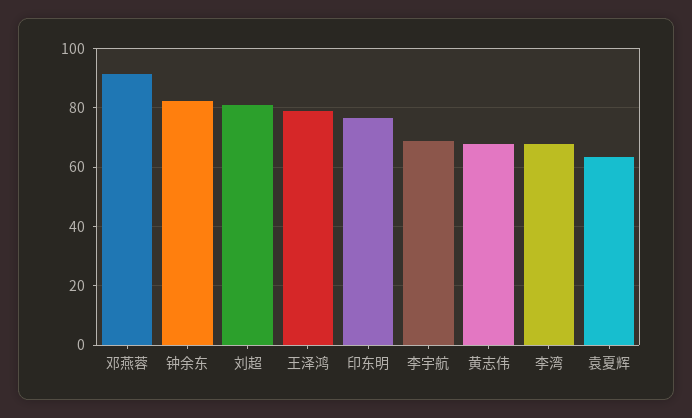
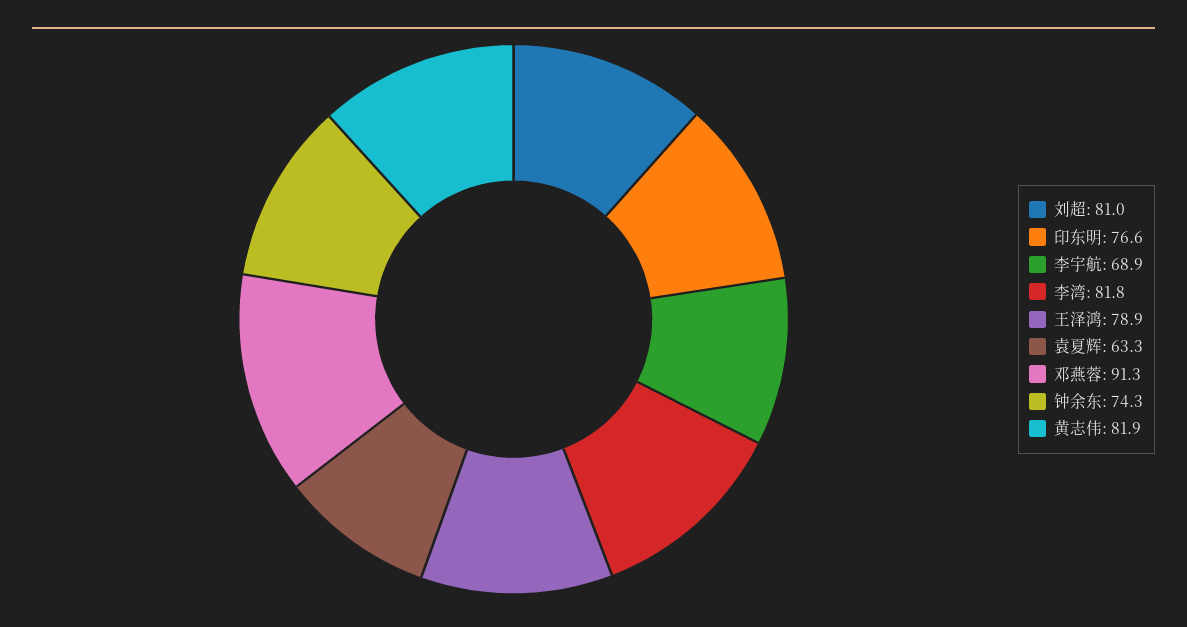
钟余东: 82.5 -> 74.3
黄志伟: 67.5 -> 81.9
李湾: 67.5 -> 81.8

